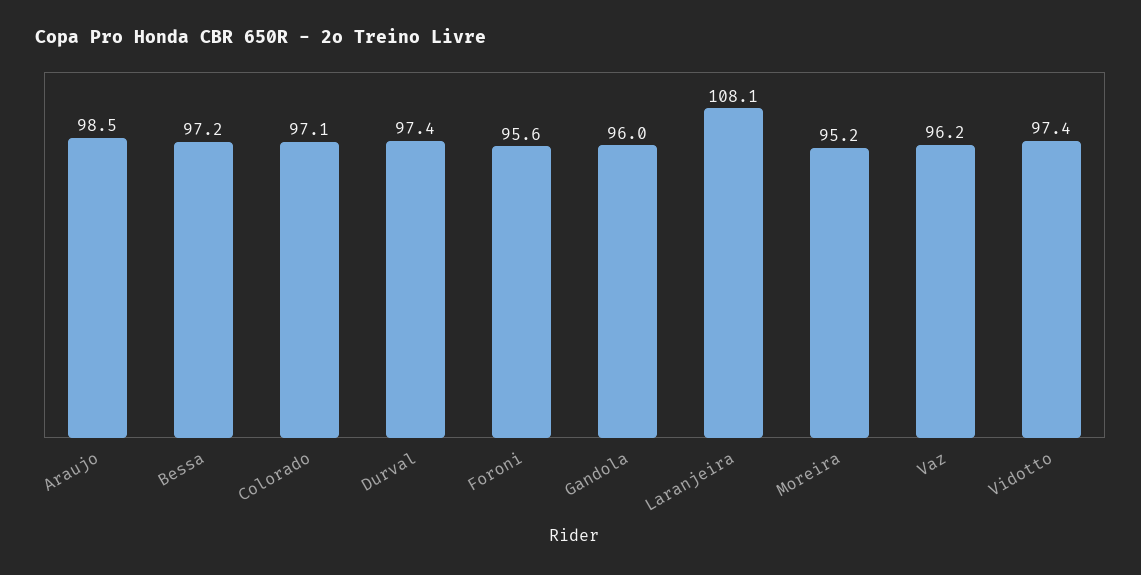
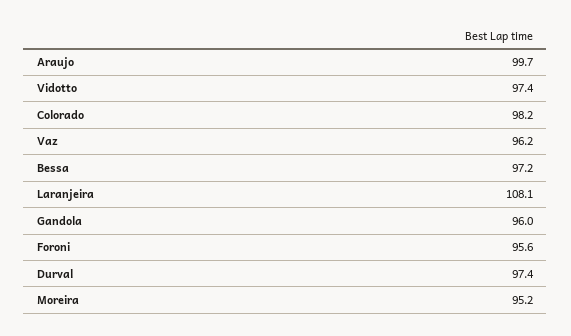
Araujo: 98.5 -> 99.7
Colorado: 97.1 -> 98.2

